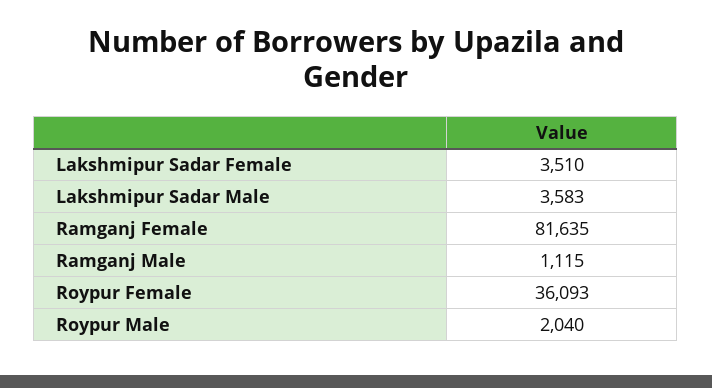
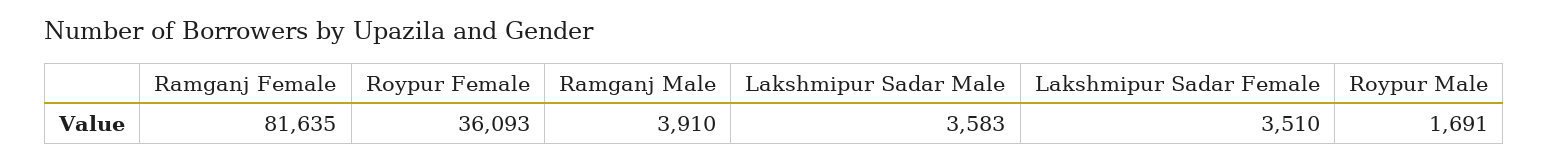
Ramganj Male: 1115 -> 3910
Roypur Male: 2040 -> 1691

